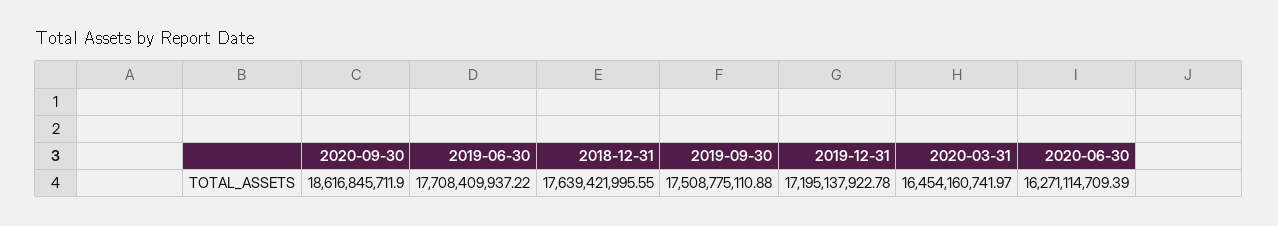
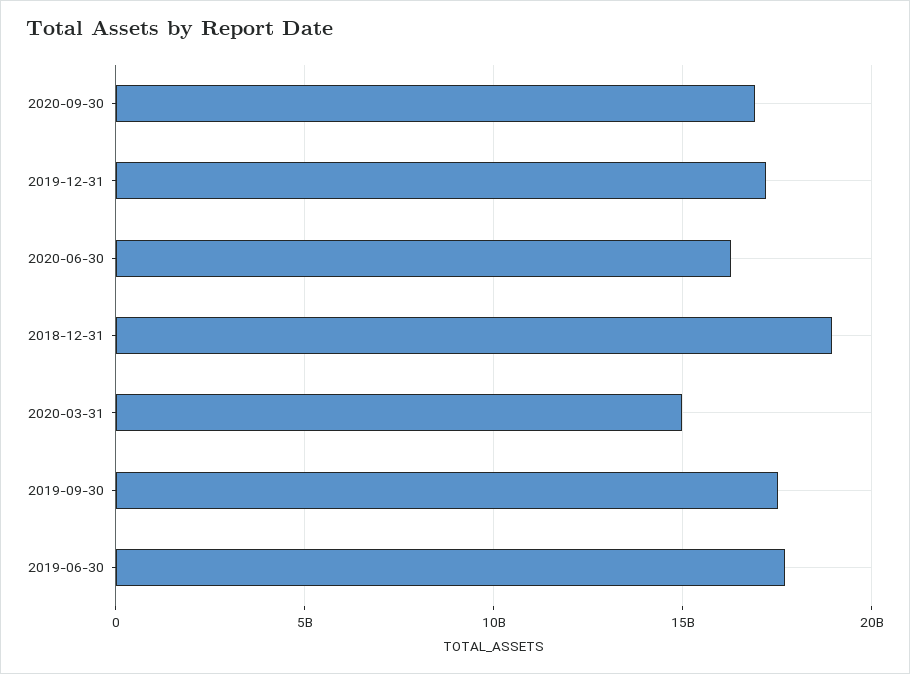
2020-09-30: 18616845711.9 -> 17000000000
2018-12-31: 17639421995.55 -> 19000000000
2020-03-31: 16454160741.97 -> 15000000000

